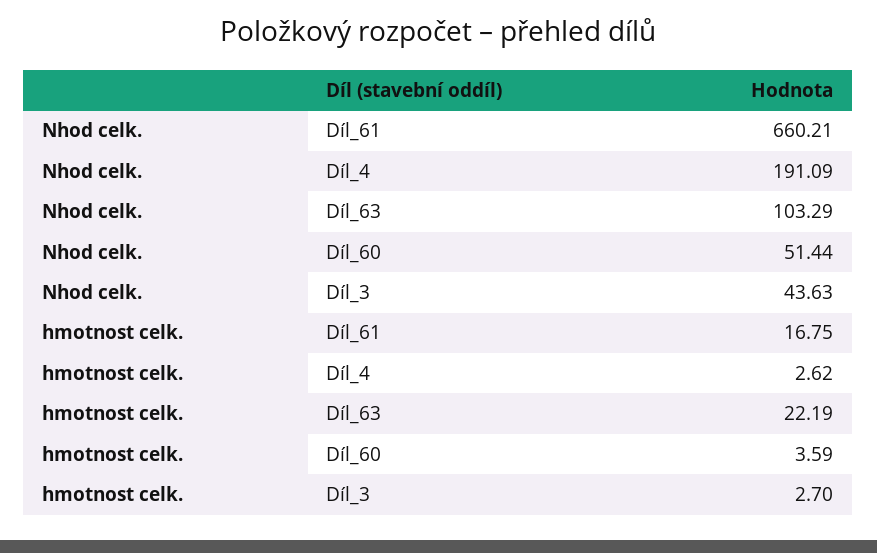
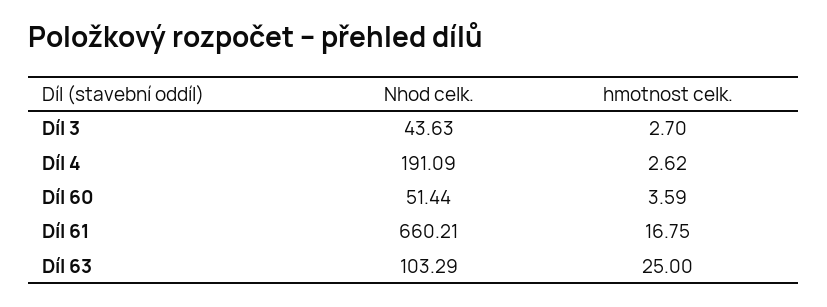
hmotnost celk., Díl_63: 22.19 -> 25

